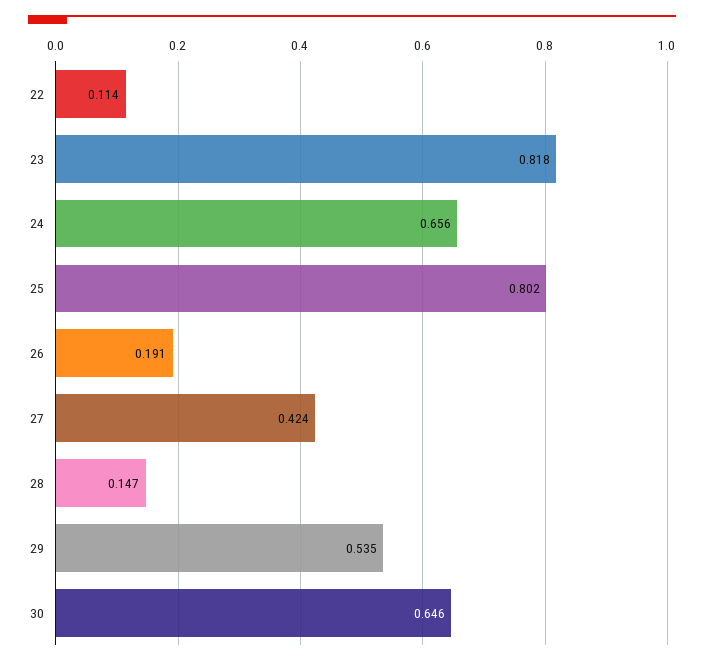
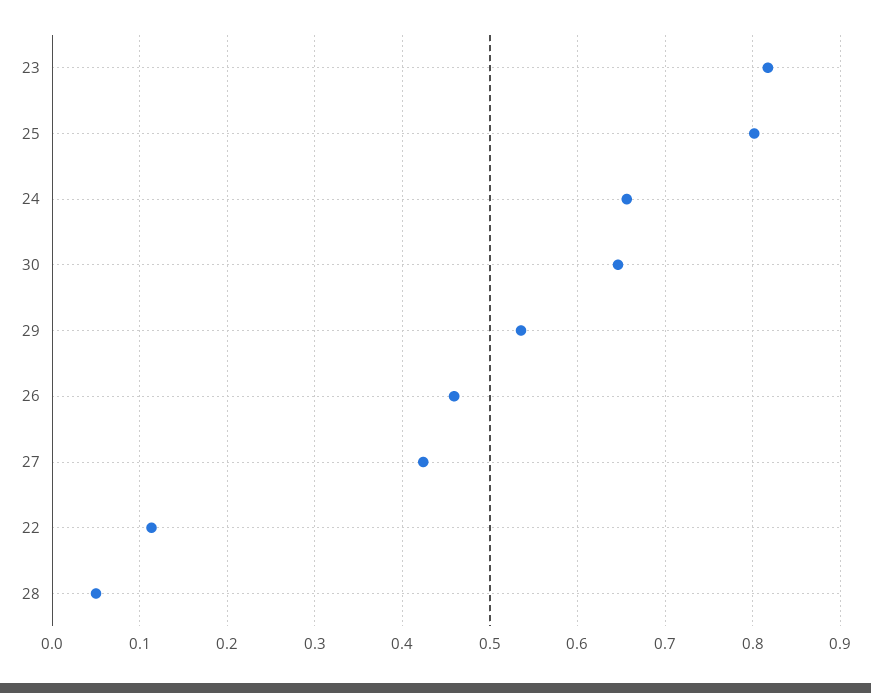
26: 0.191 -> 0.46
28: 0.147 -> 0.05

